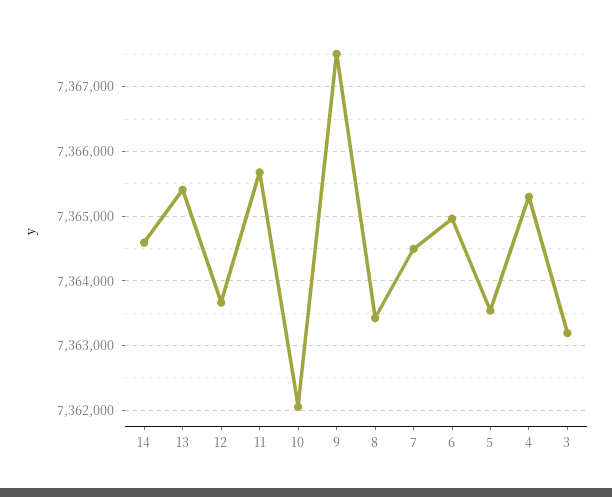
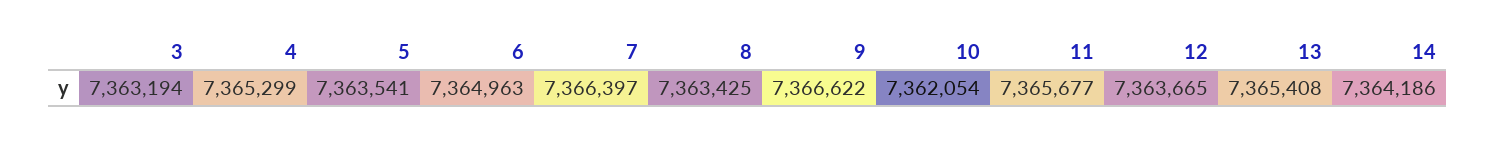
14: 7364600 -> 7364186
9: 7367500 -> 7366622
7: 7364500 -> 7366397

